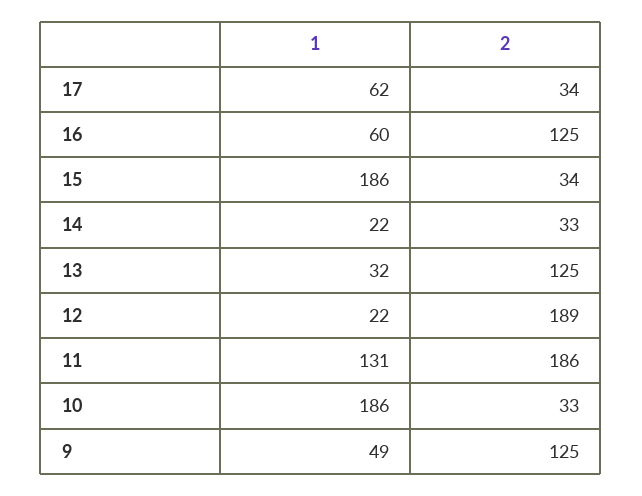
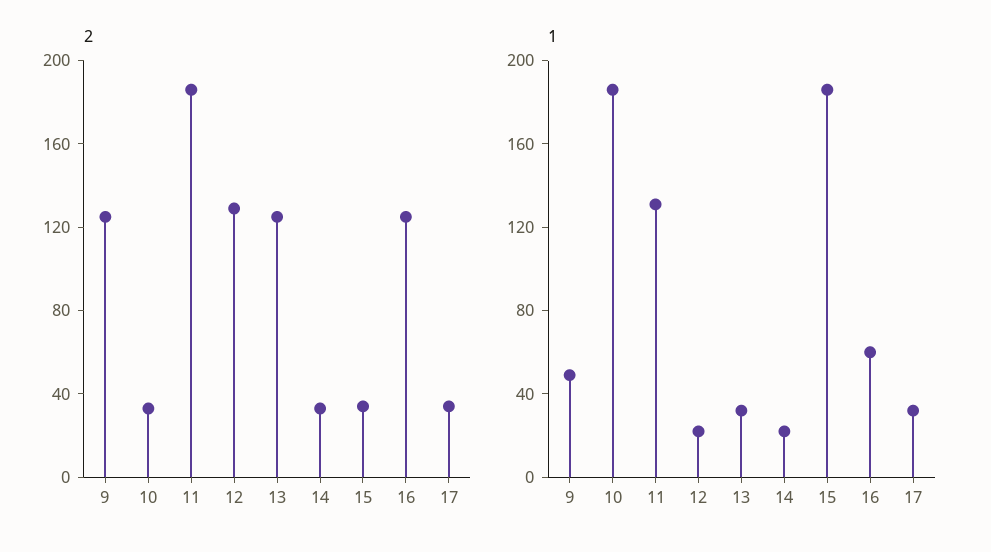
1, 17: 62 -> 30
2, 12: 189 -> 130

